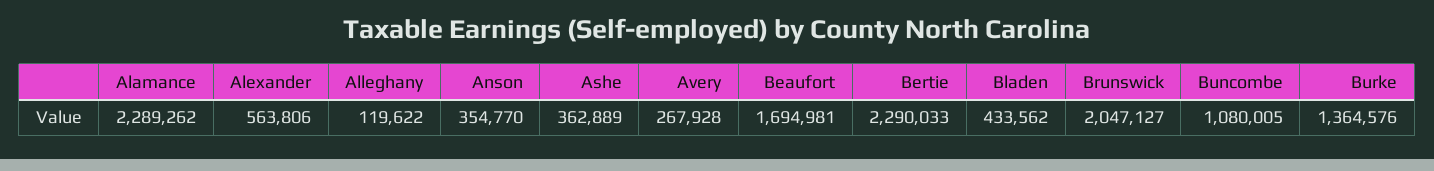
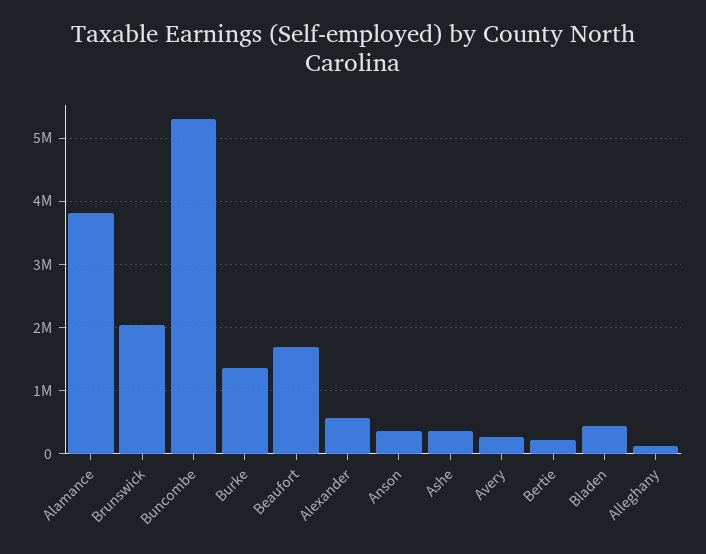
Alamance: 2289262 -> 3800000
Bertie: 2290033 -> 200000
Buncombe: 1080005 -> 5300000

